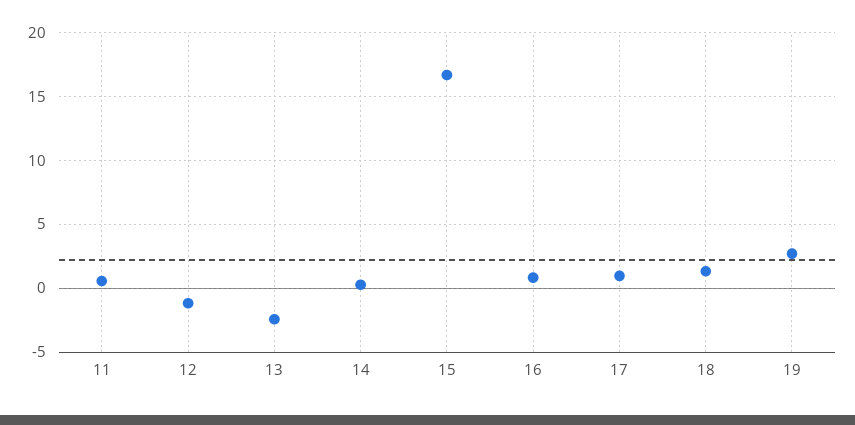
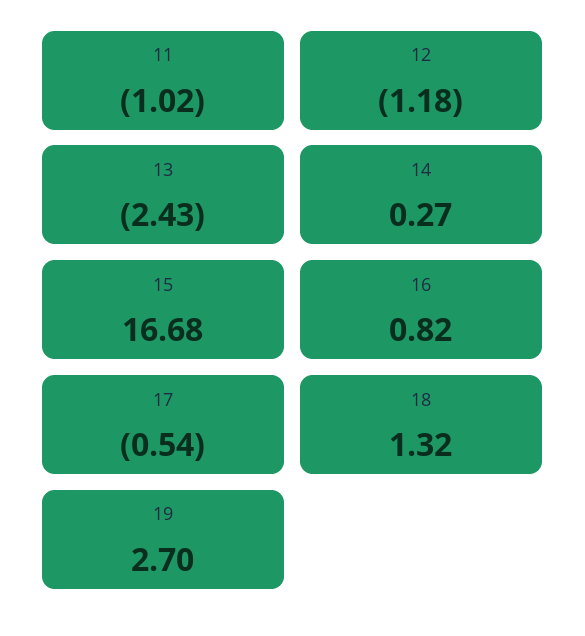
11: 0.5 -> -1.02
17: 1 -> -0.54

